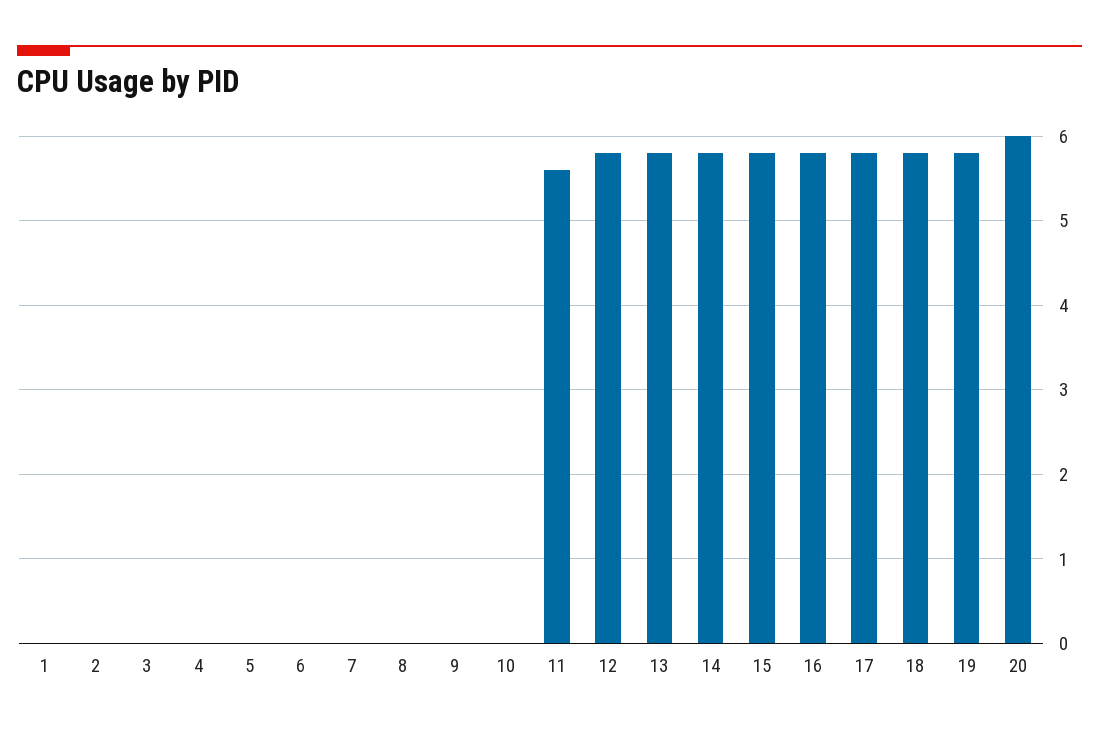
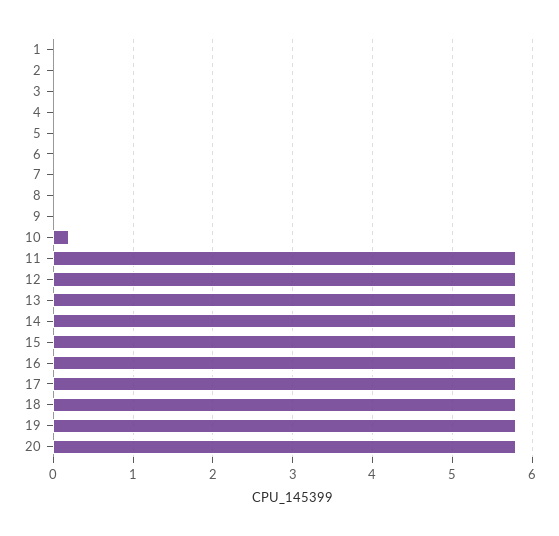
10: 0 -> 0.2
11: 5.6 -> 5.8
20: 6 -> 5.8

